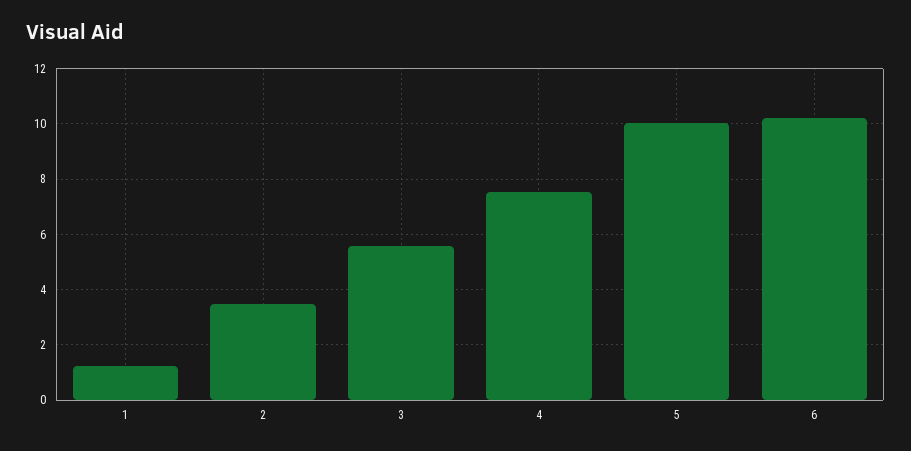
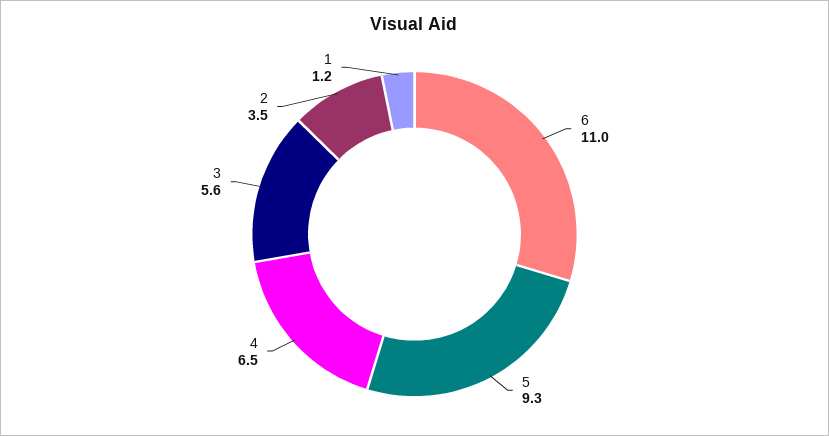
4: 7.5 -> 6.5
5: 10 -> 9.3
6: 10.25 -> 11

